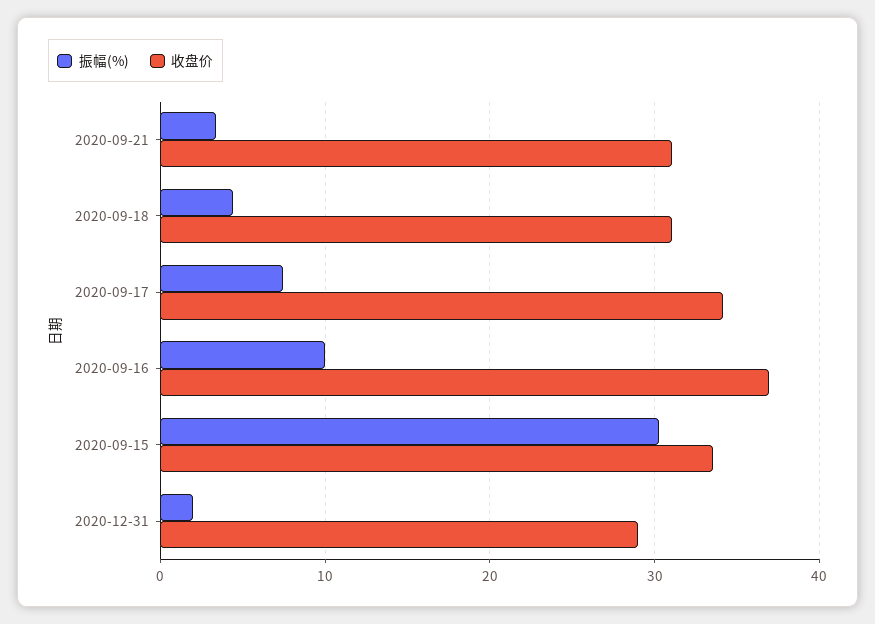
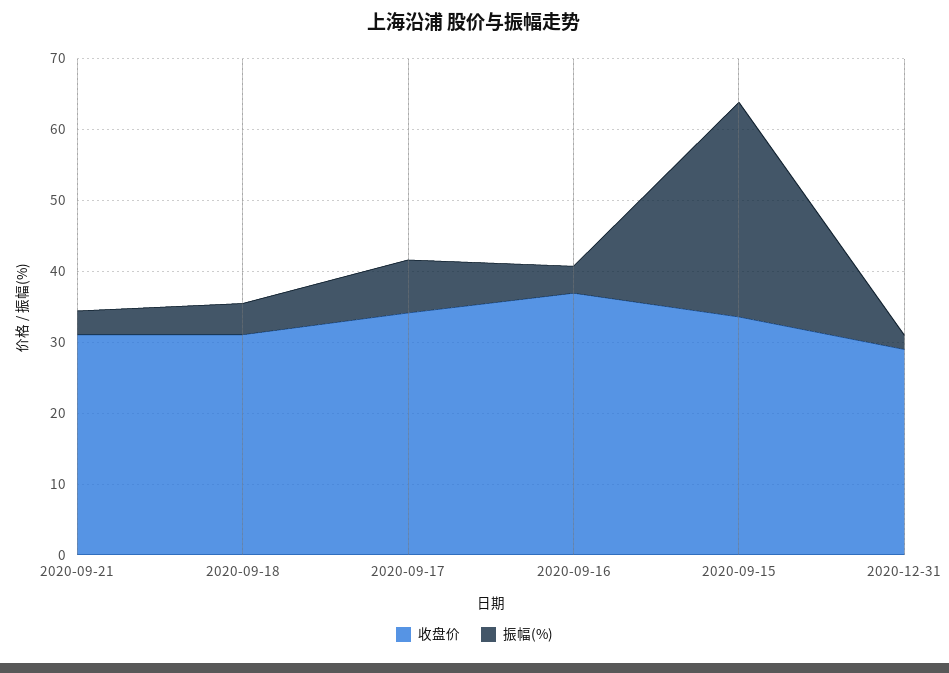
振幅(%), 2020-09-16: 10 -> 4

